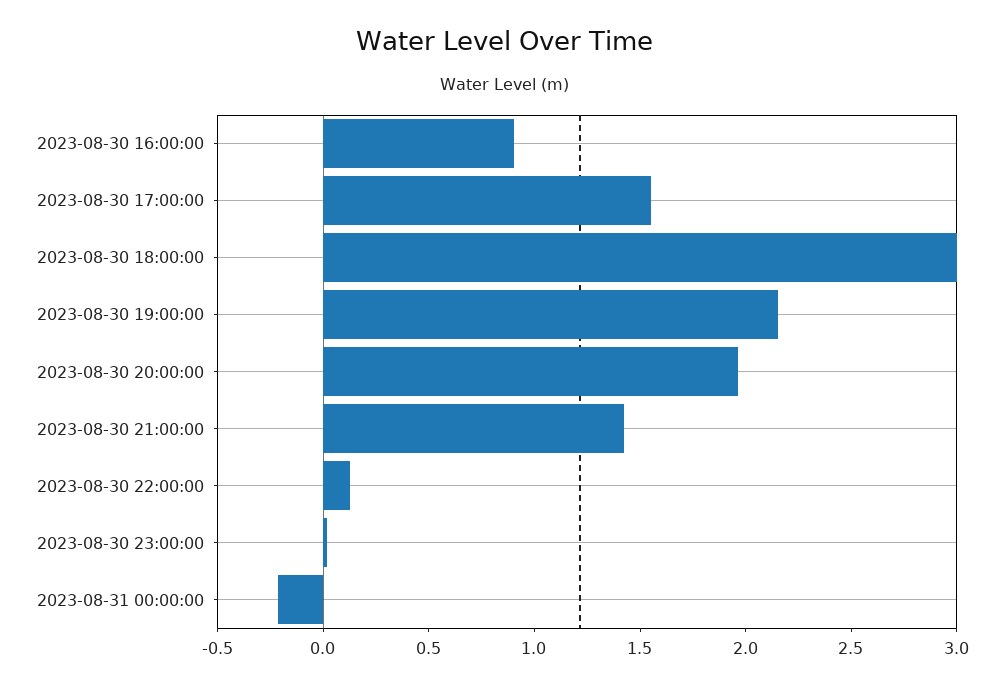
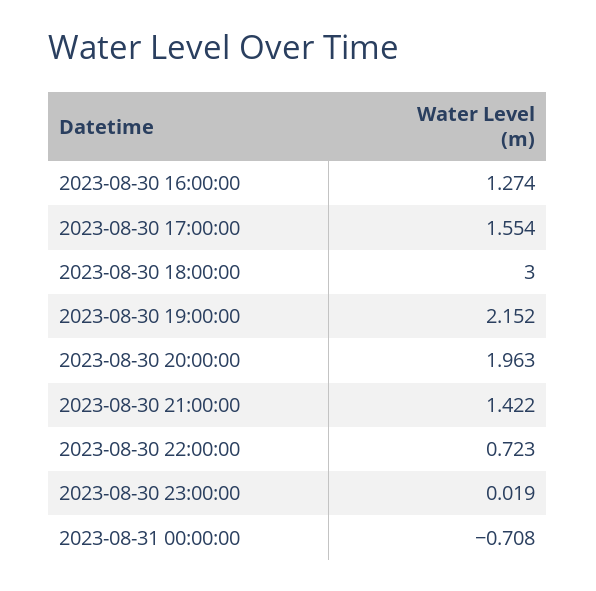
2023-08-30 16:00:00: 0.9 -> 1.274
2023-08-30 22:00:00: 0.1 -> 0.723
2023-08-31 00:00:00: -0.2 -> -0.708

